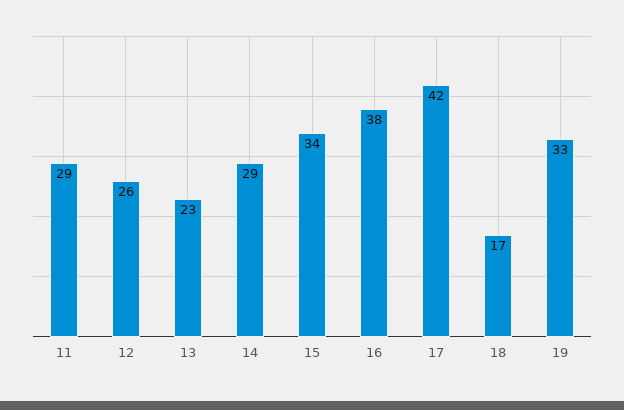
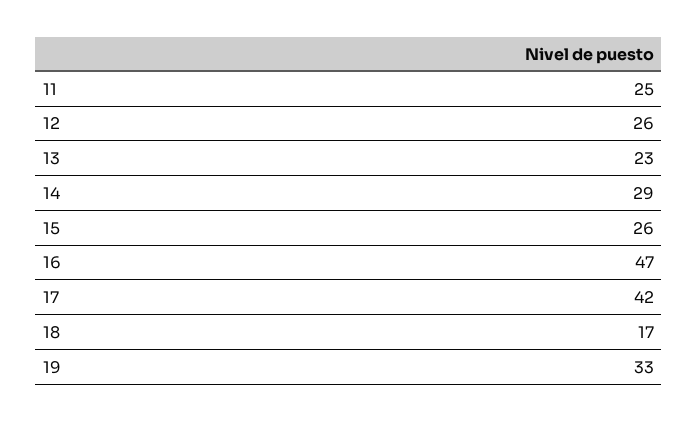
11: 29 -> 25
15: 34 -> 26
16: 38 -> 47

